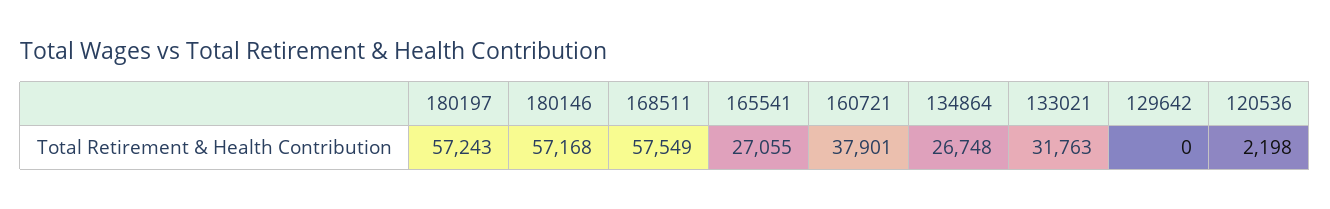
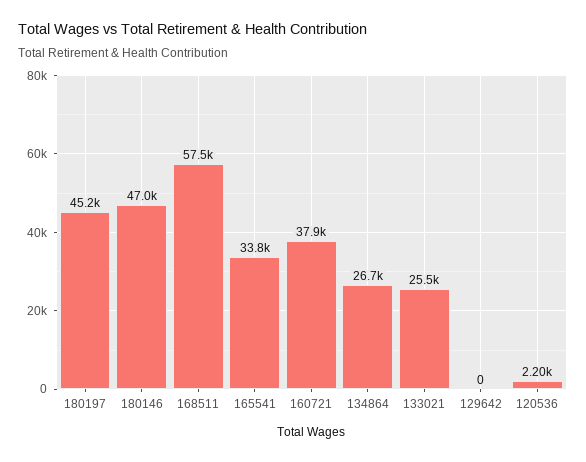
180197: 57243 -> 45200
180146: 57168 -> 47000
165541: 27055 -> 33800
133021: 31763 -> 25500

